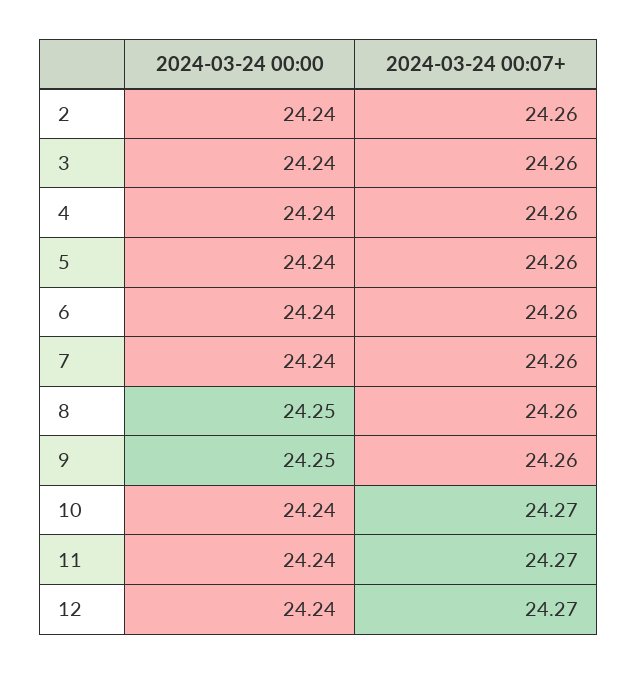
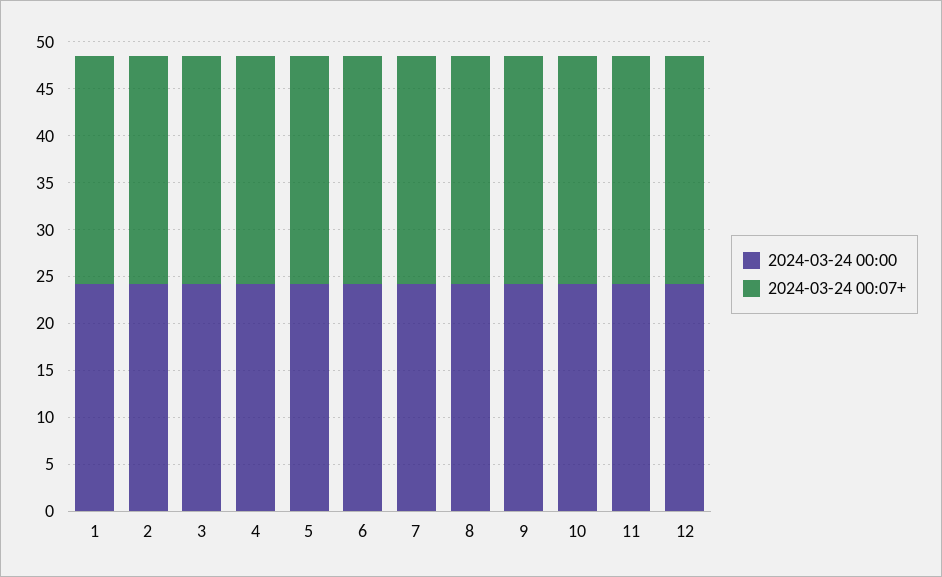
2024-03-24 00:00, 1: none -> 24
2024-03-24 00:07+, 1: none -> 24

